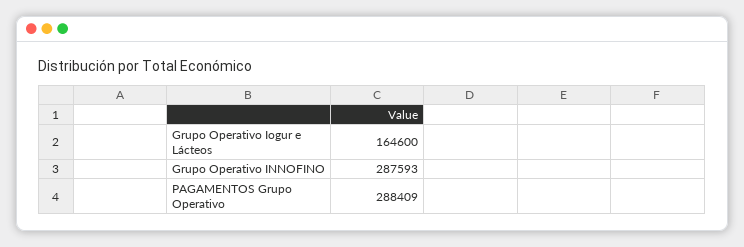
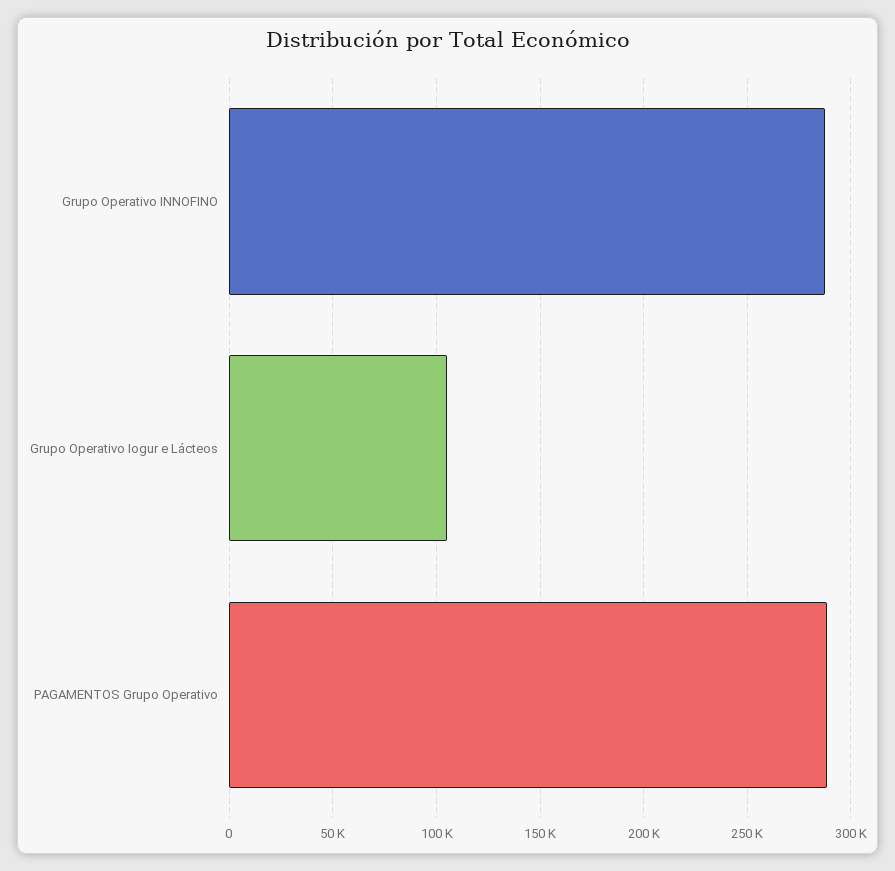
Grupo Operativo Iogur e Lácteos: 164600 -> 105000

